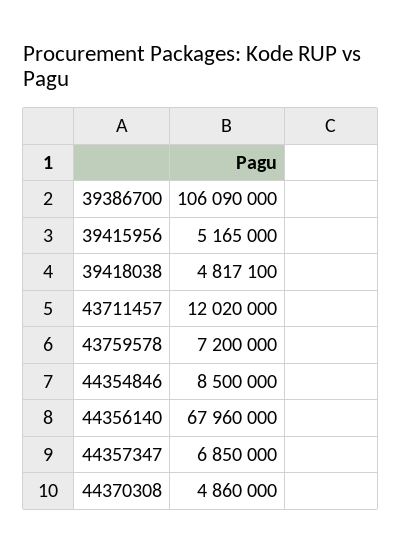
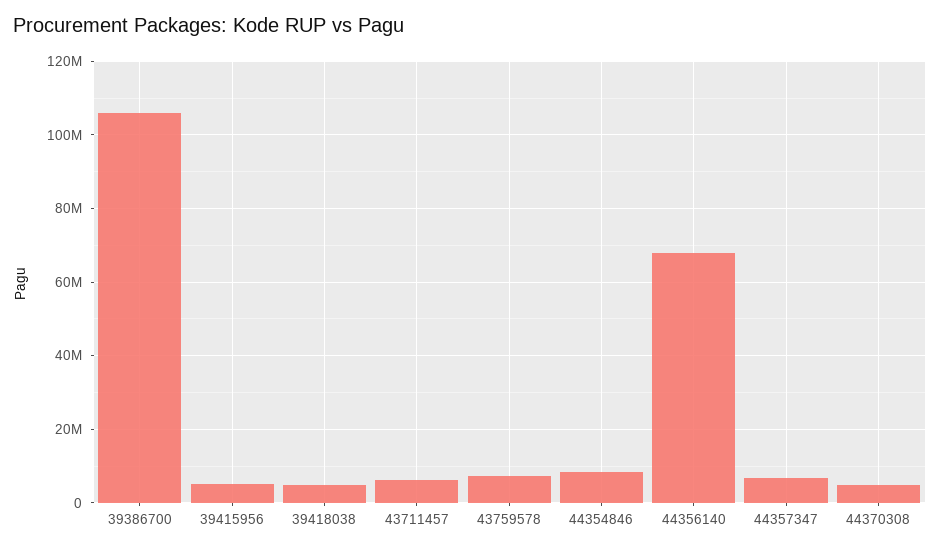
43711457: 12020000 -> 6000000

